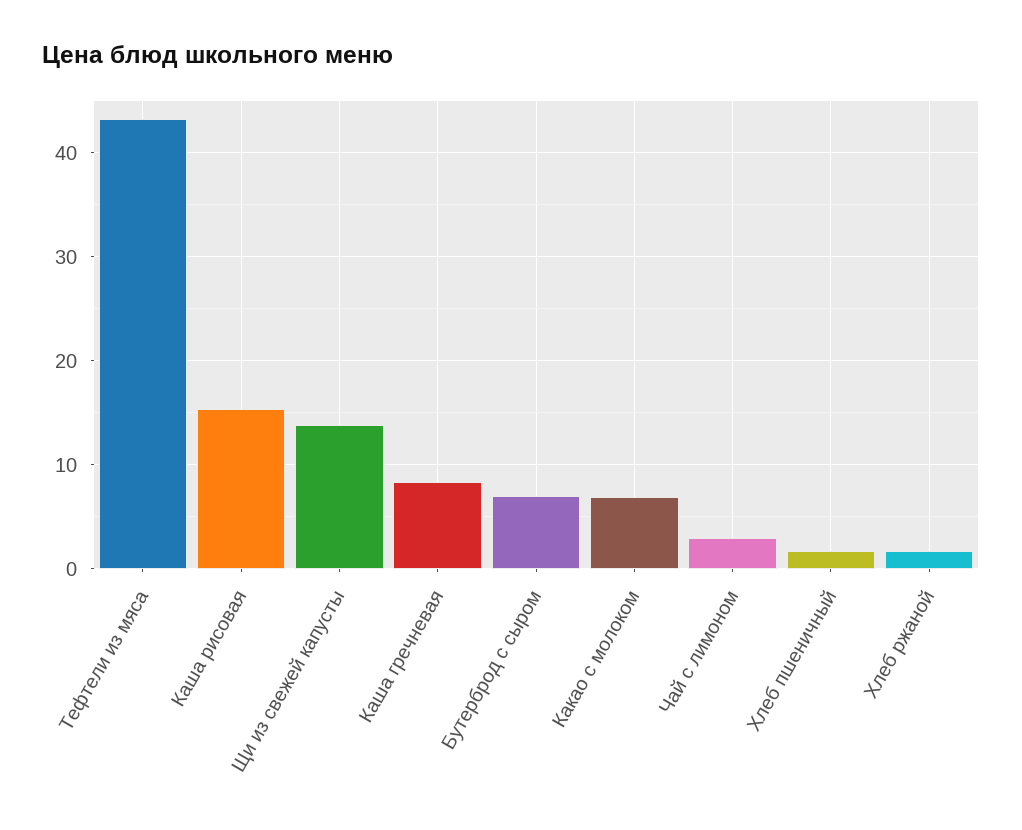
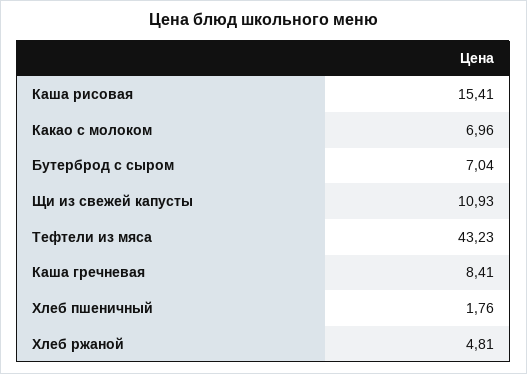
Щи из свежей капусты: 14 -> 10.93
Чай с лимоном: 3 -> none
Хлеб ржаной: 2 -> 4.81

